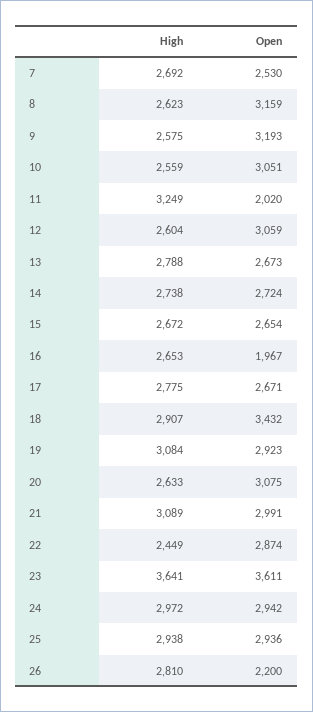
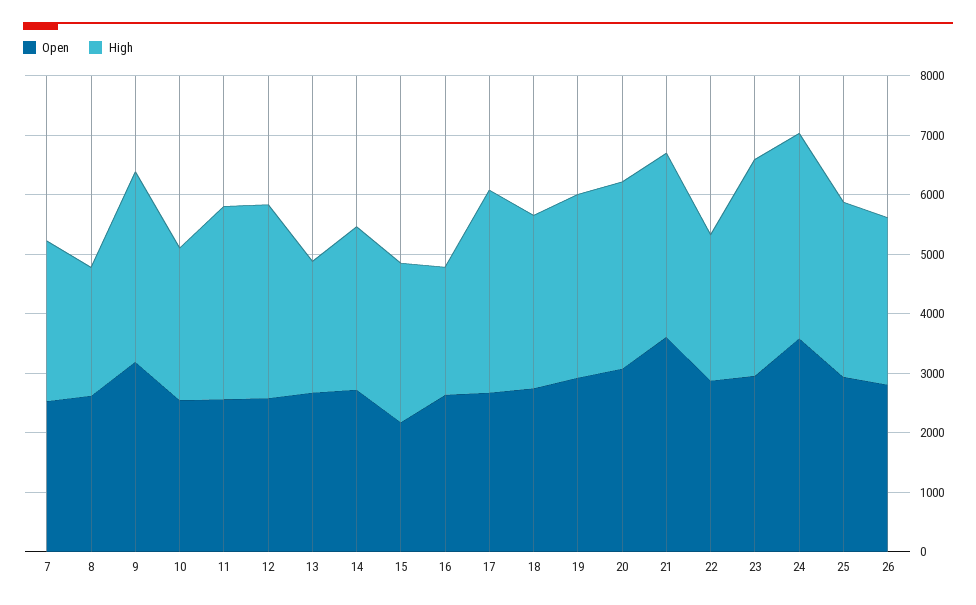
High, 8: 2623 -> 2200
Open, 8: 3159 -> 2600
High, 9: 2575 -> 3200
Open, 10: 3051 -> 2600
Open, 11: 2020 -> 2600
High, 12: 2604 -> 3200
Open, 12: 3059 -> 2600
High, 13: 2788 -> 2200
Open, 15: 2654 -> 2200
High, 16: 2653 -> 2200
Open, 16: 1967 -> 2600
High, 17: 2775 -> 3400
Open, 18: 3432 -> 2800
High, 20: 2633 -> 3200
Open, 21: 2991 -> 3600
Open, 23: 3611 -> 3000
High, 24: 2972 -> 3400
Open, 24: 2942 -> 3600
Open, 26: 2200 -> 2800

